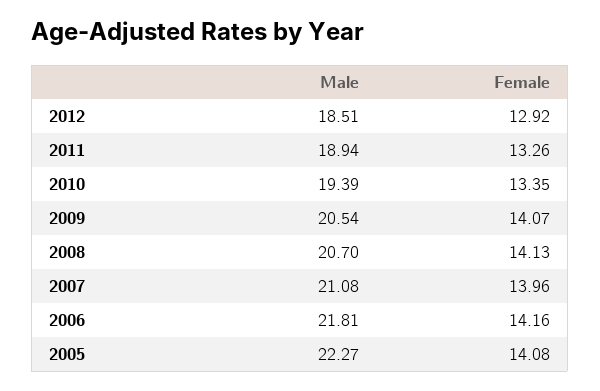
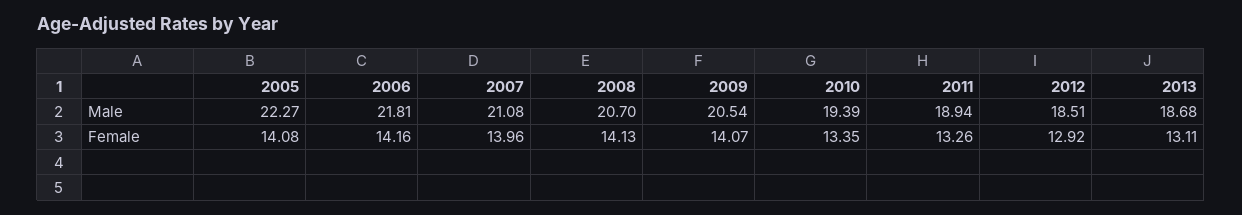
Male, 2013: none -> 18.68
Female, 2013: none -> 13.11

